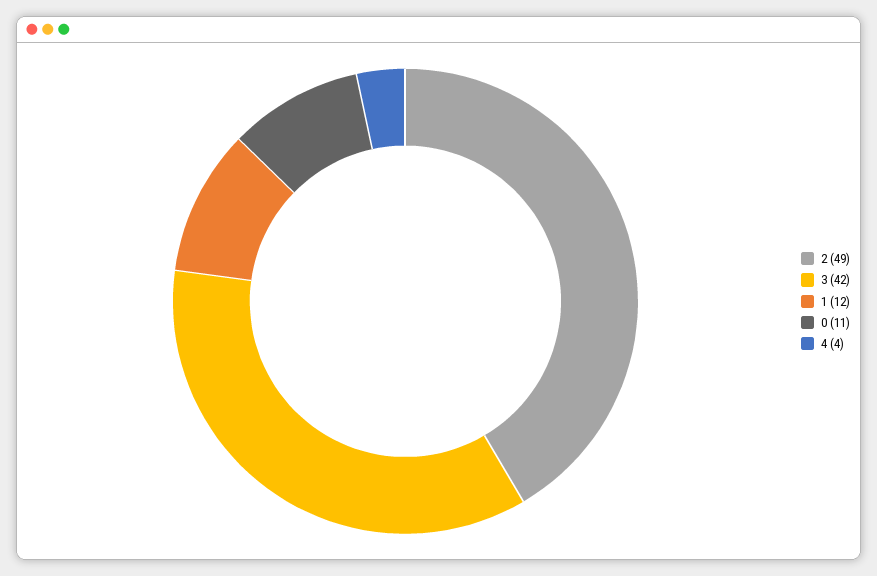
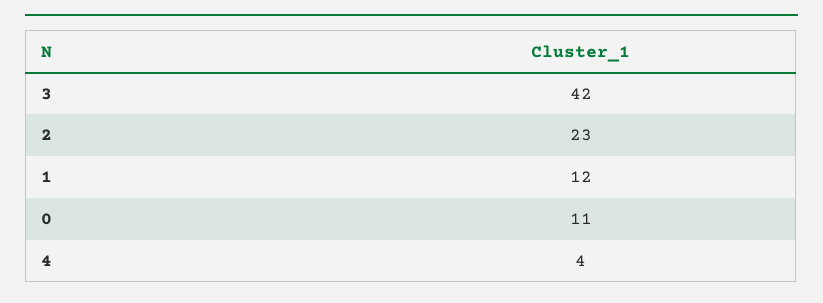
2: 49 -> 23

